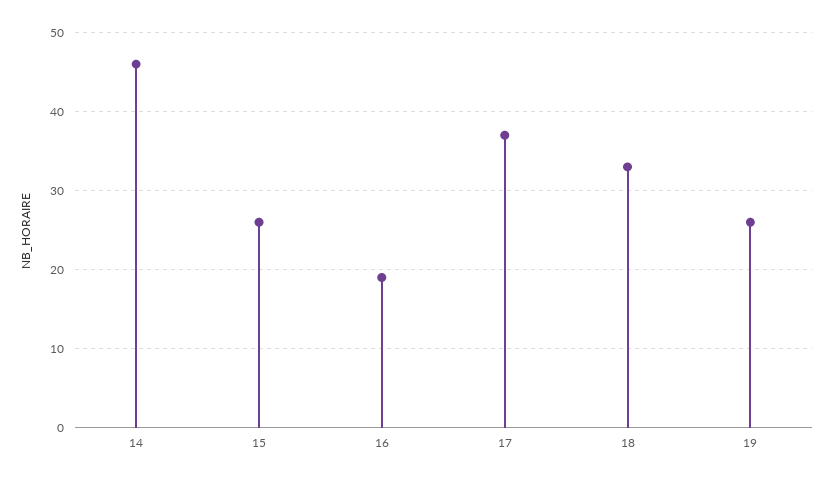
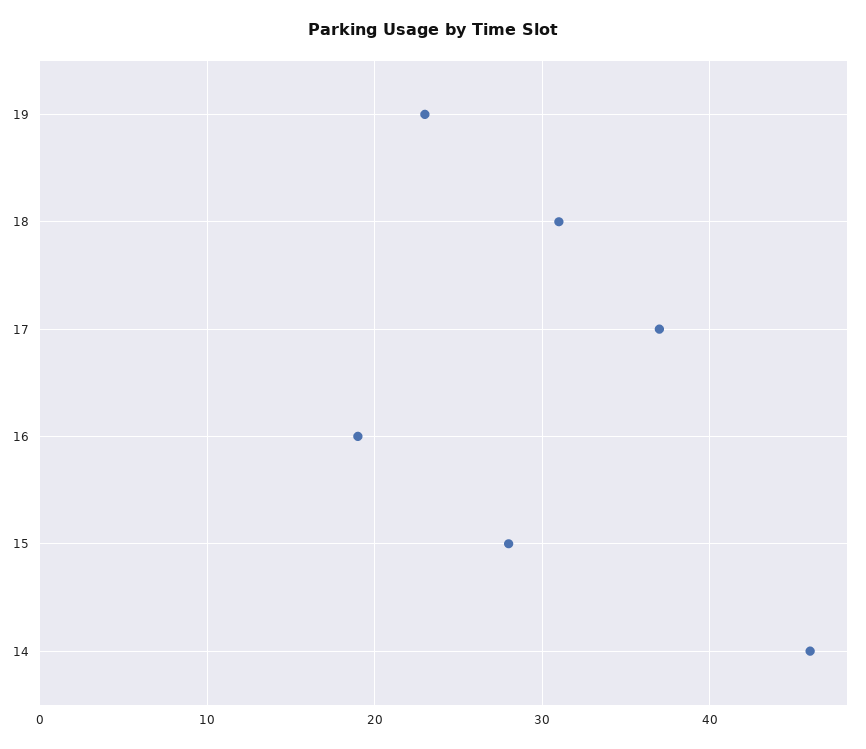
15: 26 -> 28
18: 33 -> 31
19: 26 -> 23

